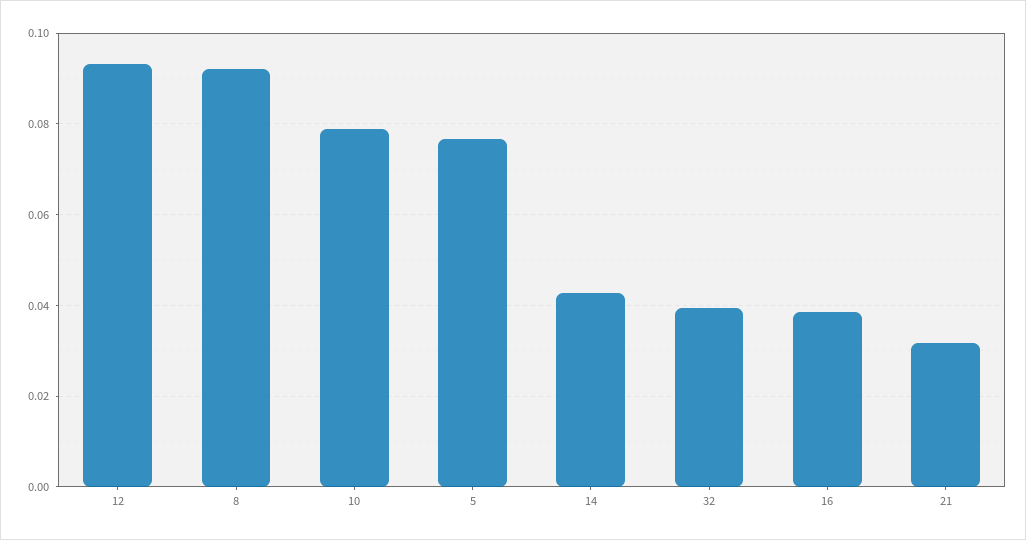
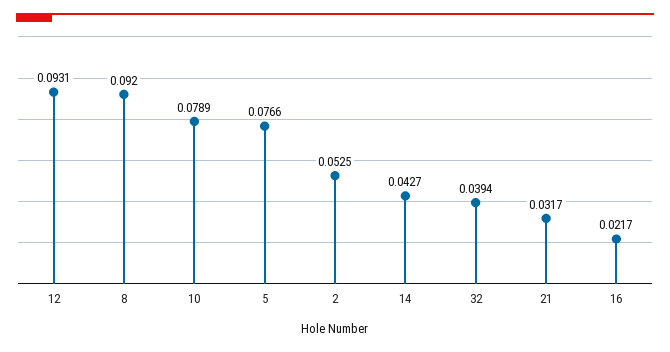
16: 0.038 -> 0.0217
2: none -> 0.0525

